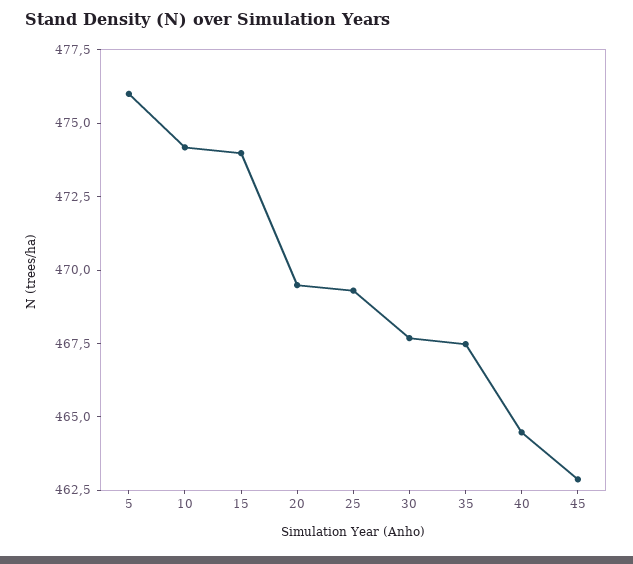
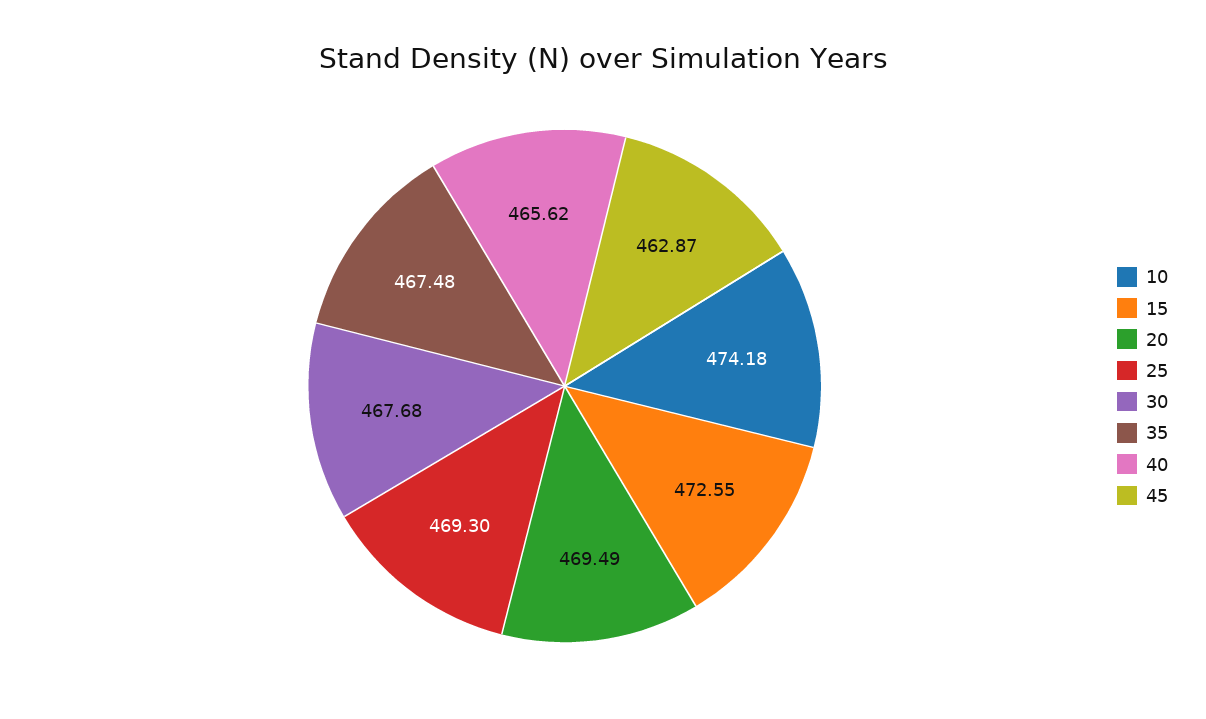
5: 476 -> none
15: 474 -> 472.55
40: 464.5 -> 465.62

